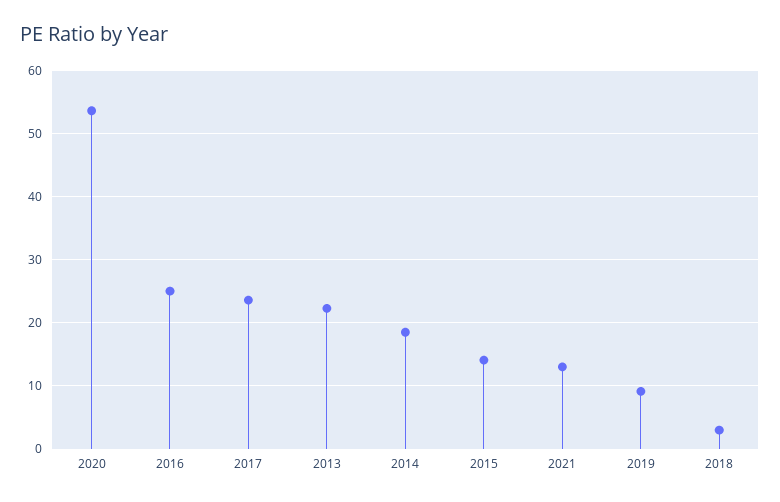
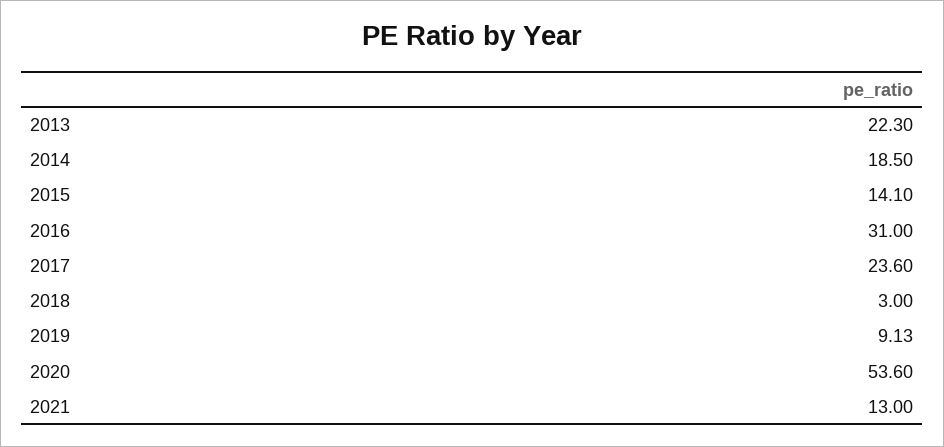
2016: 25 -> 31

